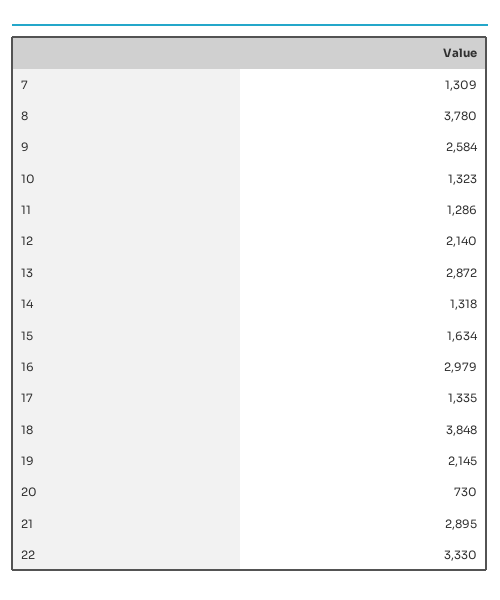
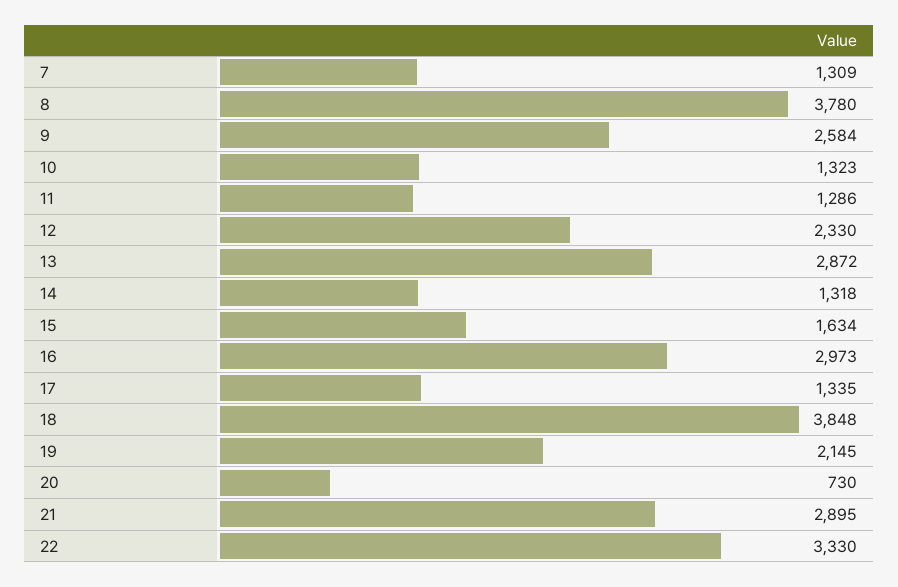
12: 2140 -> 2330
16: 2979 -> 2973

